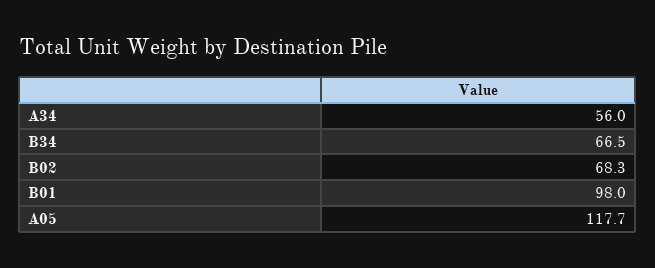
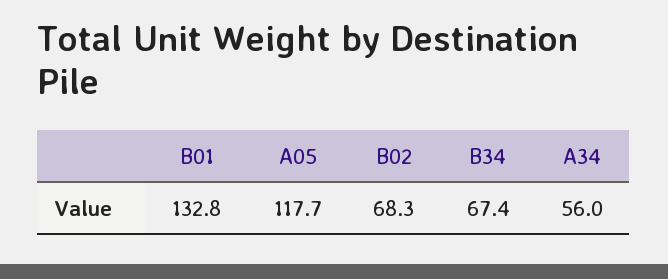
B34: 66.5 -> 67.4
B01: 98 -> 132.8

